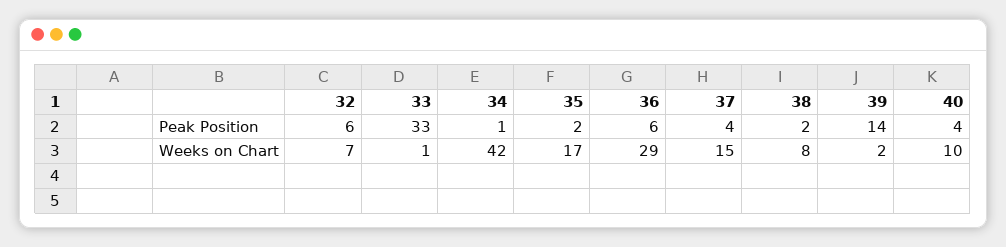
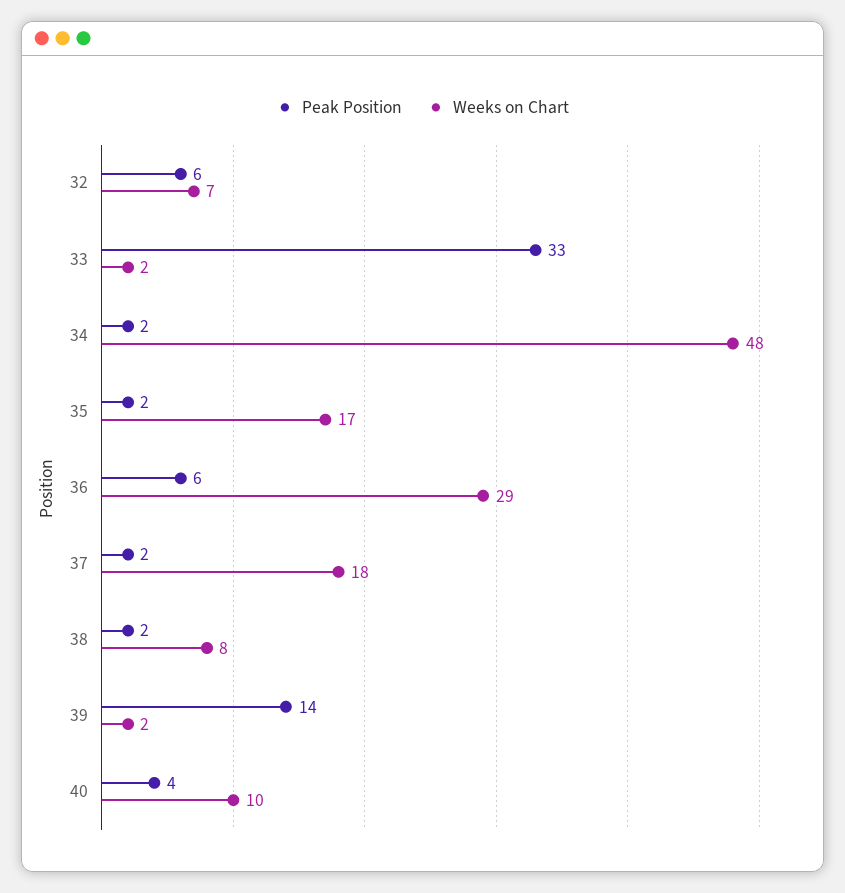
Peak Position, 34: 1 -> 2
Peak Position, 37: 4 -> 2
Weeks on Chart, 33: 1 -> 2
Weeks on Chart, 34: 42 -> 48
Weeks on Chart, 37: 15 -> 18

